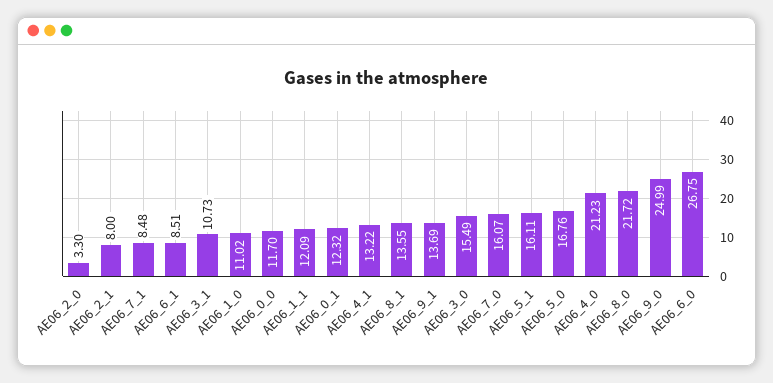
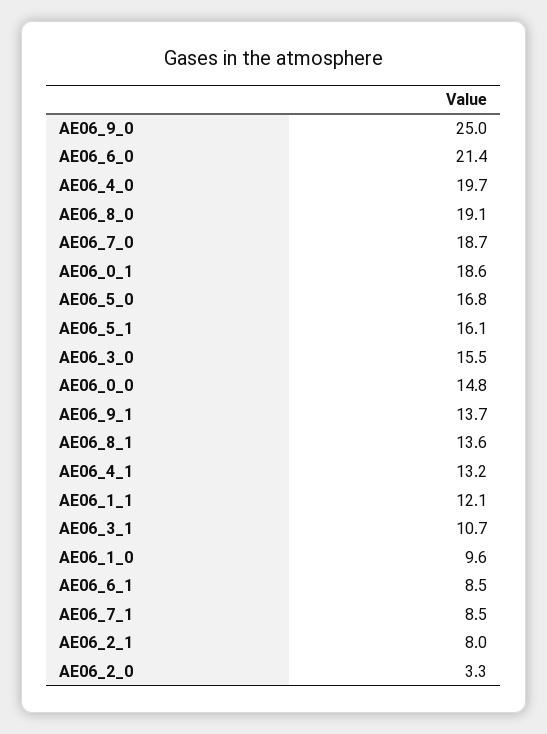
AE06_1_0: 11.02 -> 9.6
AE06_0_0: 11.7 -> 14.8
AE06_0_1: 12.32 -> 18.6
AE06_7_0: 16.07 -> 18.7
AE06_4_0: 21.23 -> 19.7
AE06_8_0: 21.72 -> 19.1
AE06_6_0: 26.75 -> 21.4

